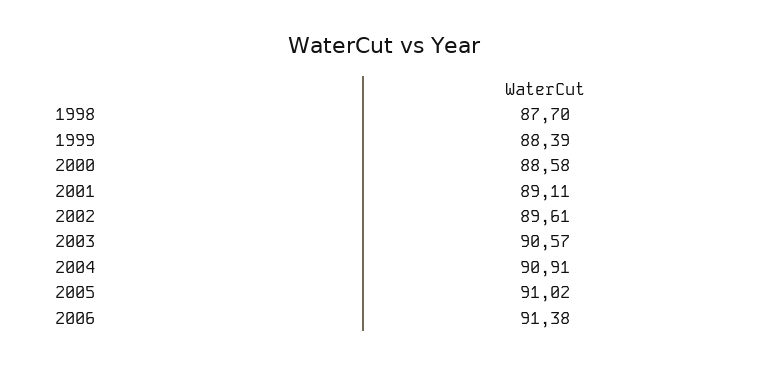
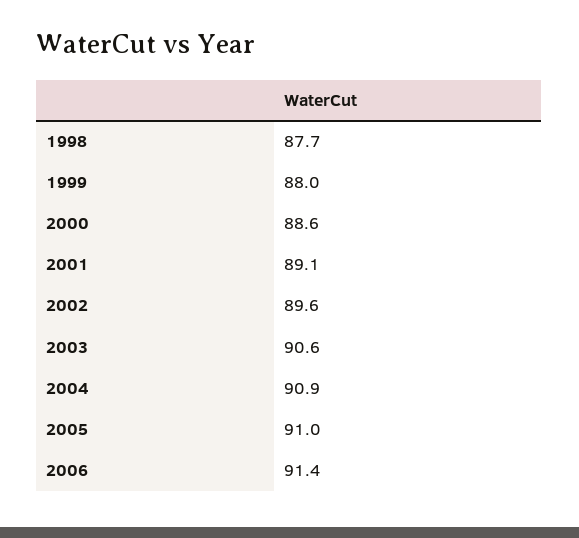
1999: 88.39 -> 88

